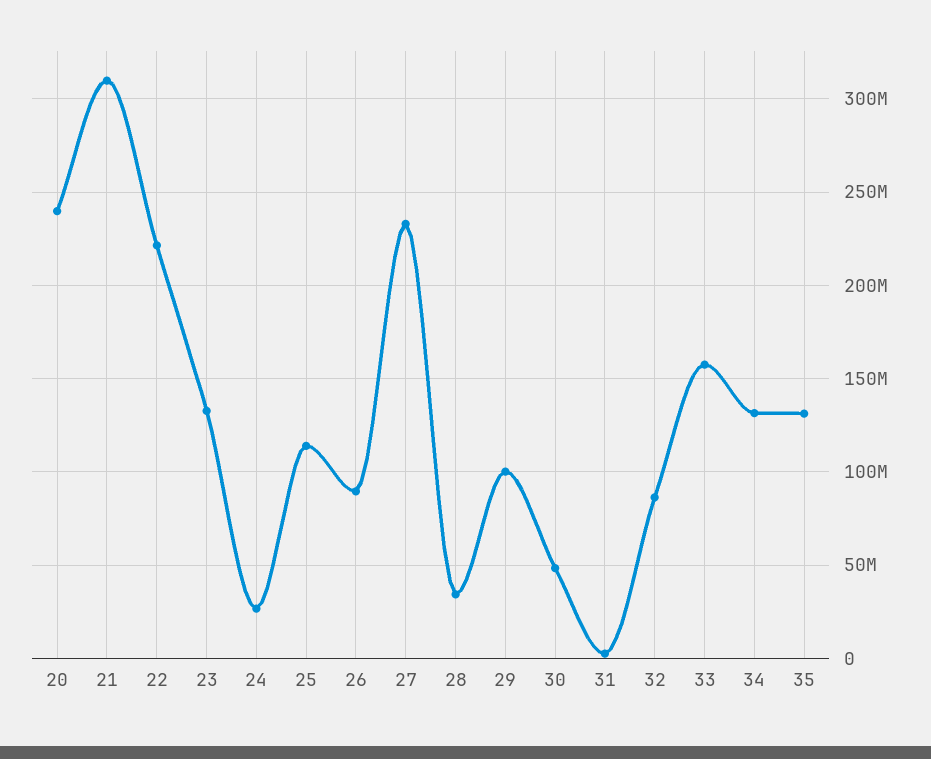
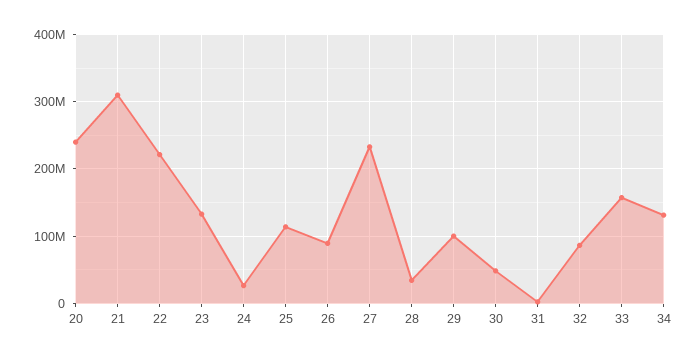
35: 130000000 -> none

